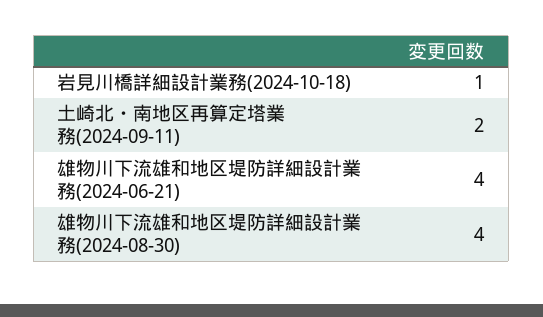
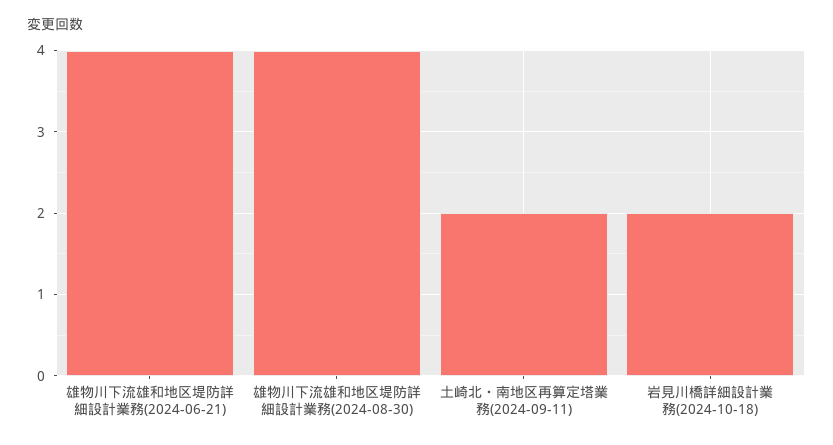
岩見川橋詳細設計業務(2024-10-18): 1 -> 2

